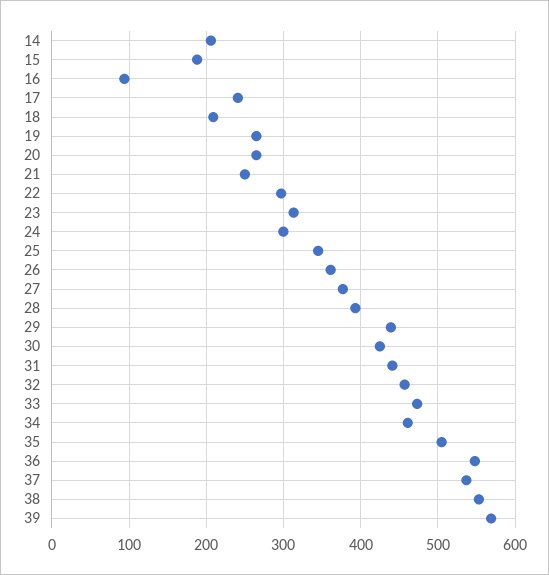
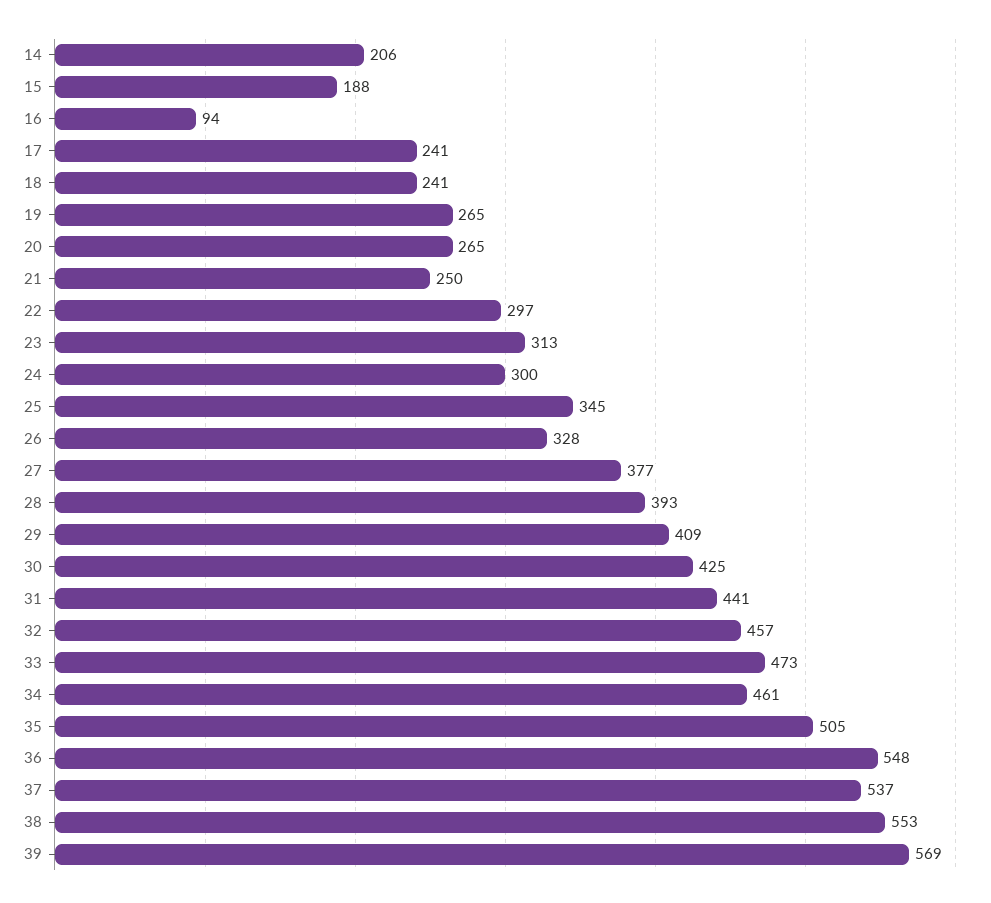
18: 210 -> 241
26: 360 -> 328
29: 440 -> 409

